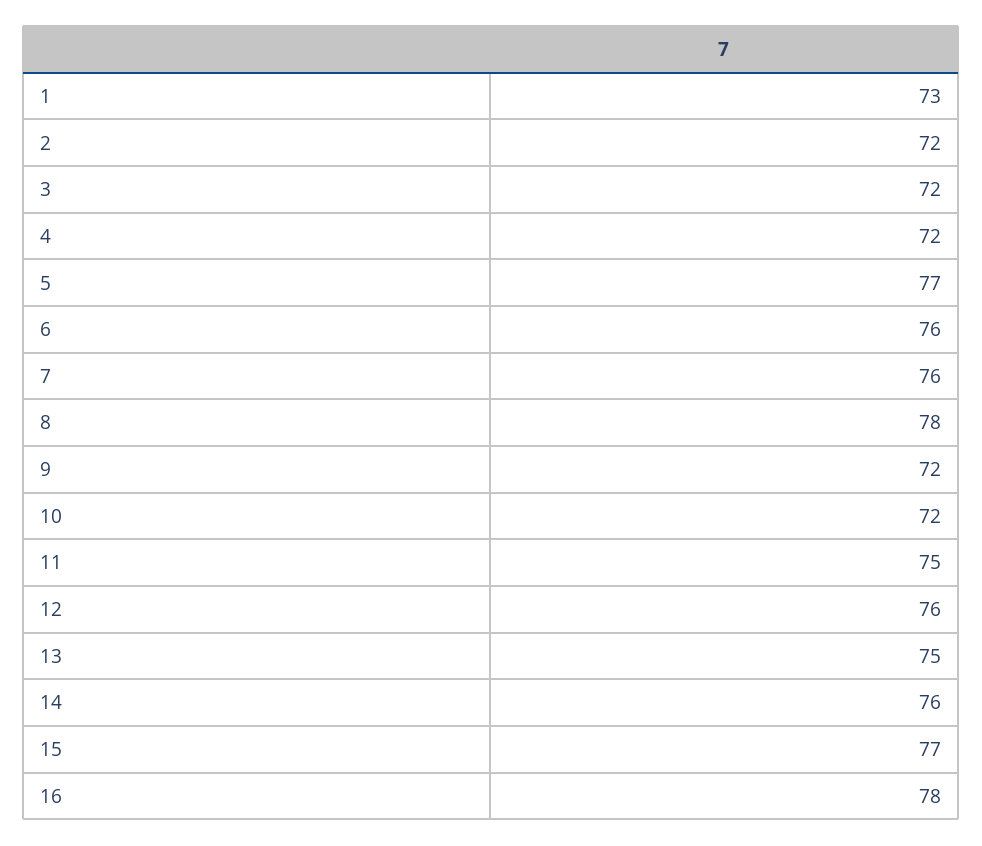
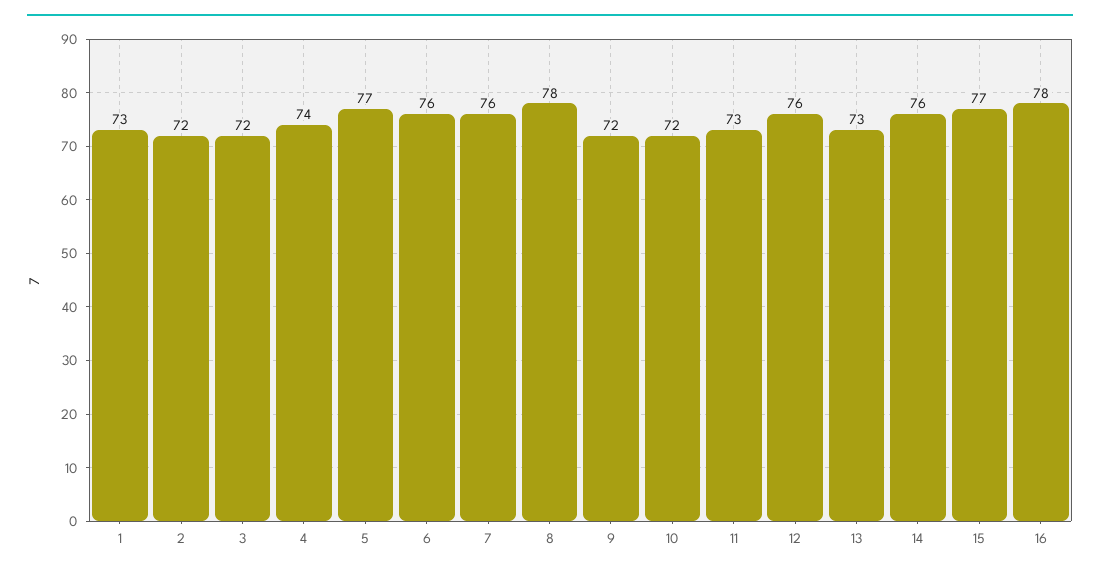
4: 72 -> 74
11: 75 -> 73
13: 75 -> 73

